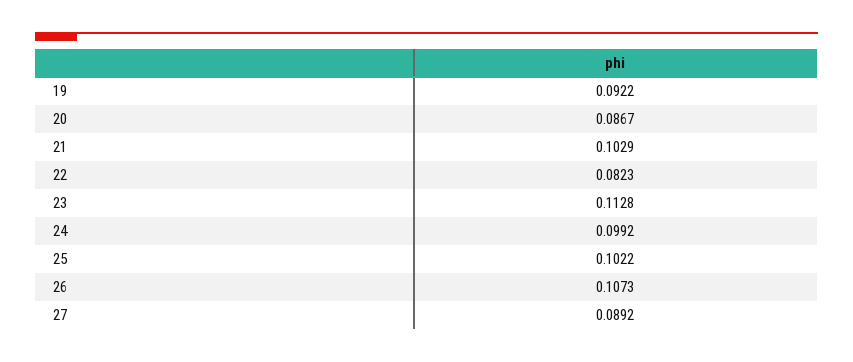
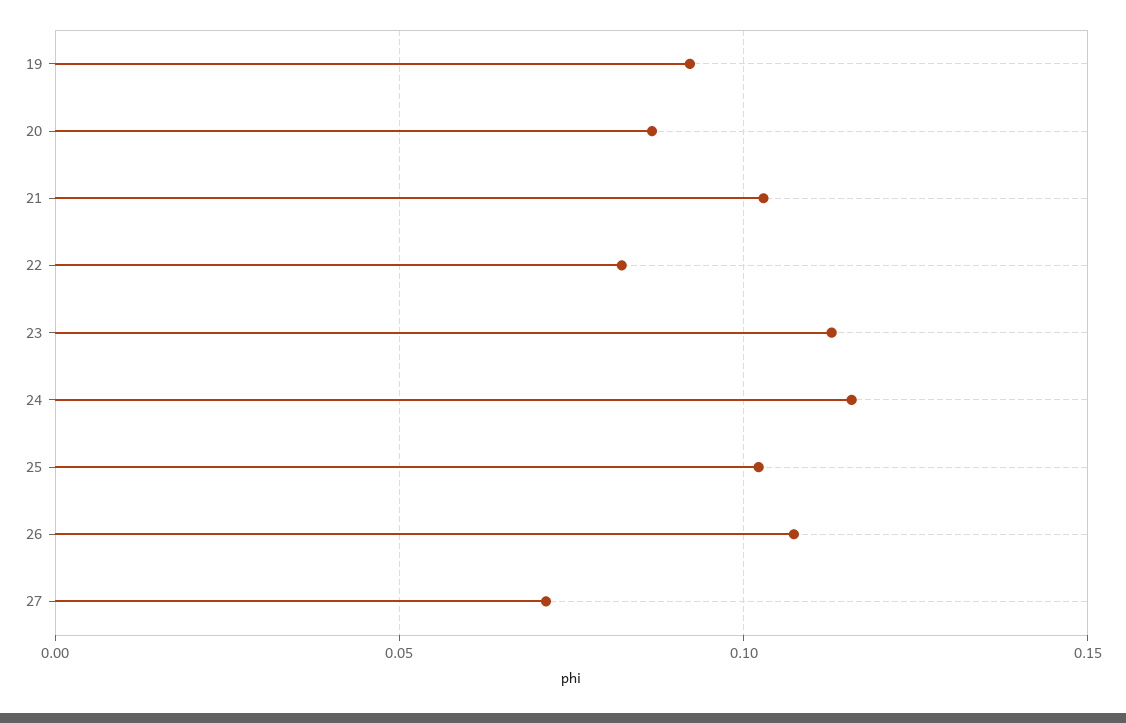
24: 0.0992 -> 0.115
27: 0.0892 -> 0.07

